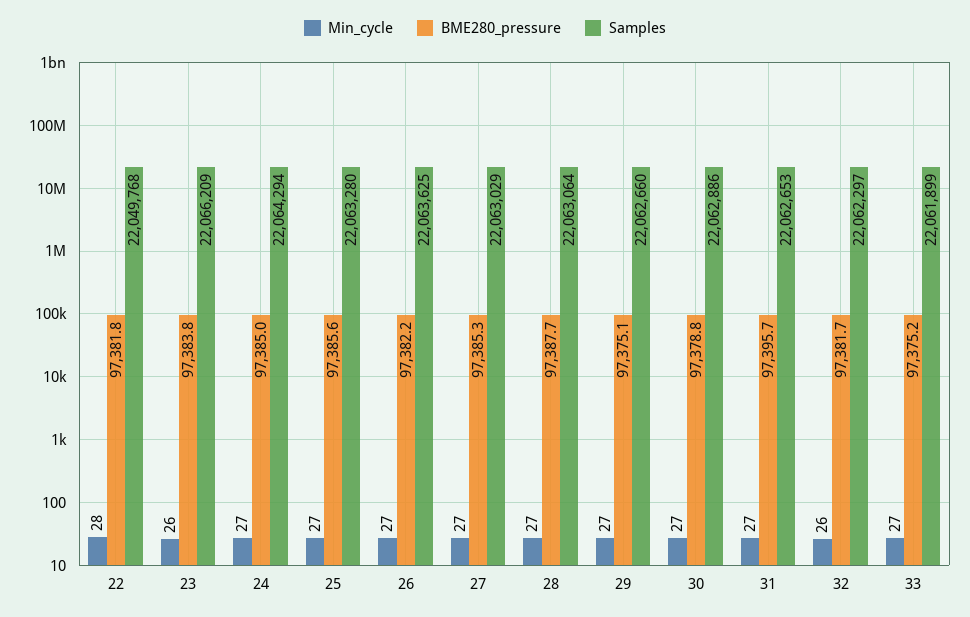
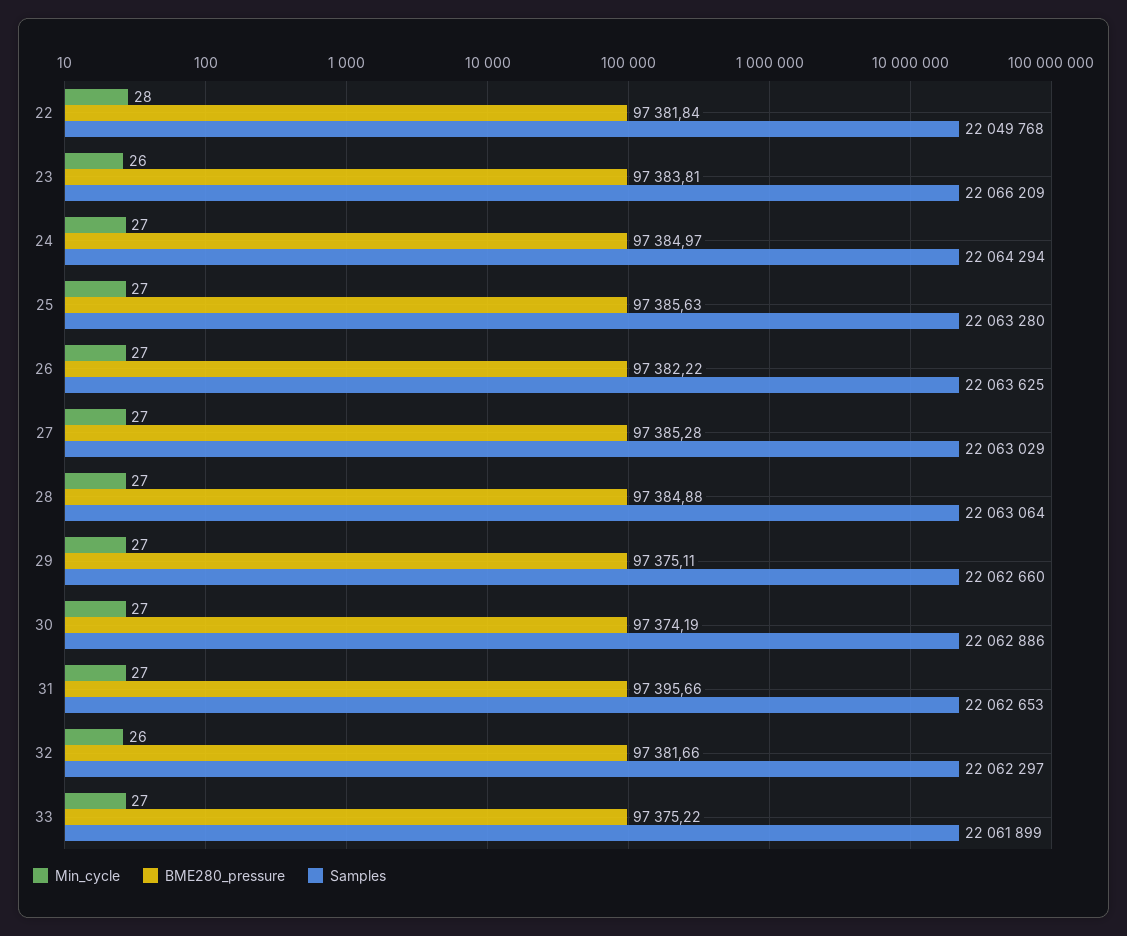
BME280_pressure, 28: 97387.7 -> 97384.88
BME280_pressure, 30: 97378.8 -> 97374.19

